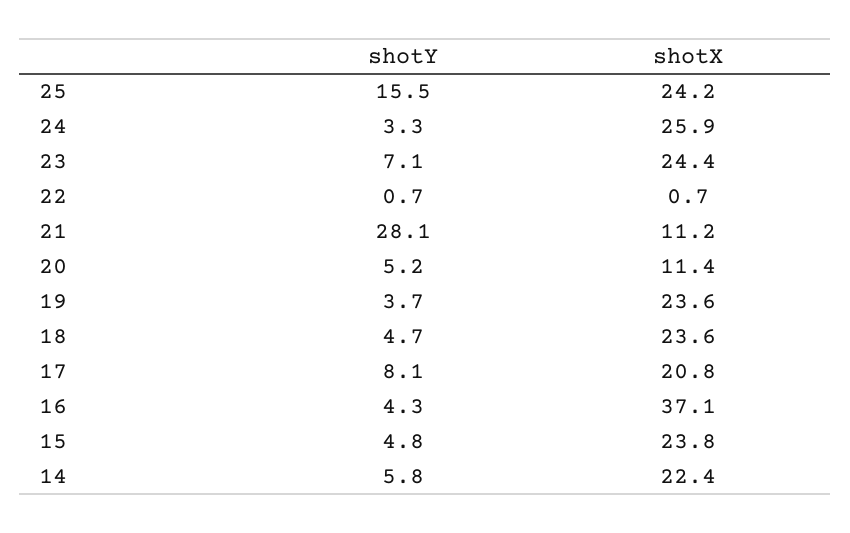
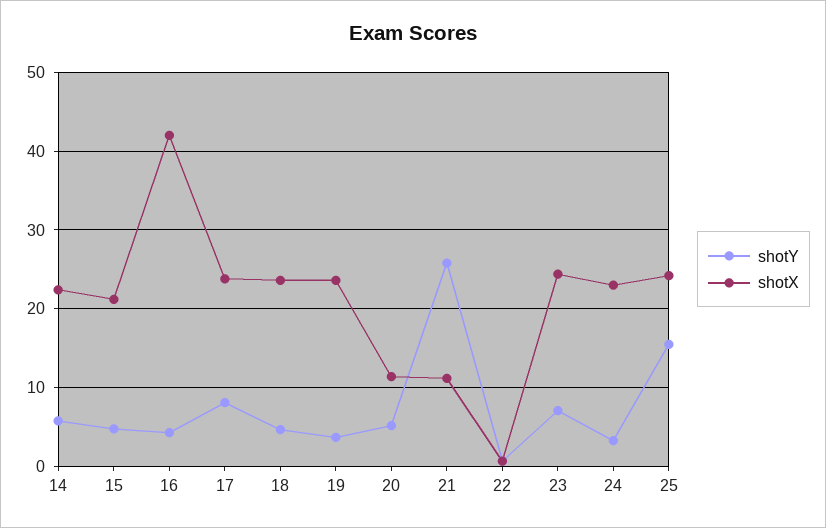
shotX, 24: 25.9 -> 23
shotY, 21: 28.1 -> 26
shotX, 17: 20.8 -> 24
shotX, 16: 37.1 -> 42
shotX, 15: 23.8 -> 21

